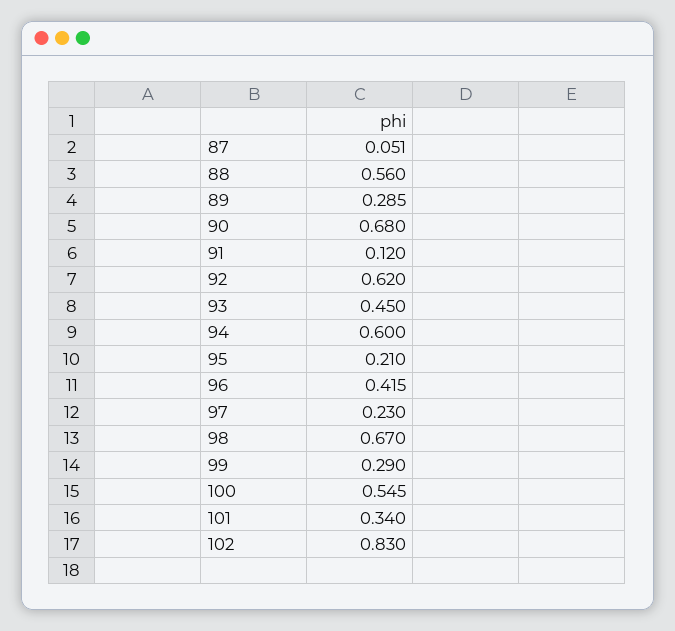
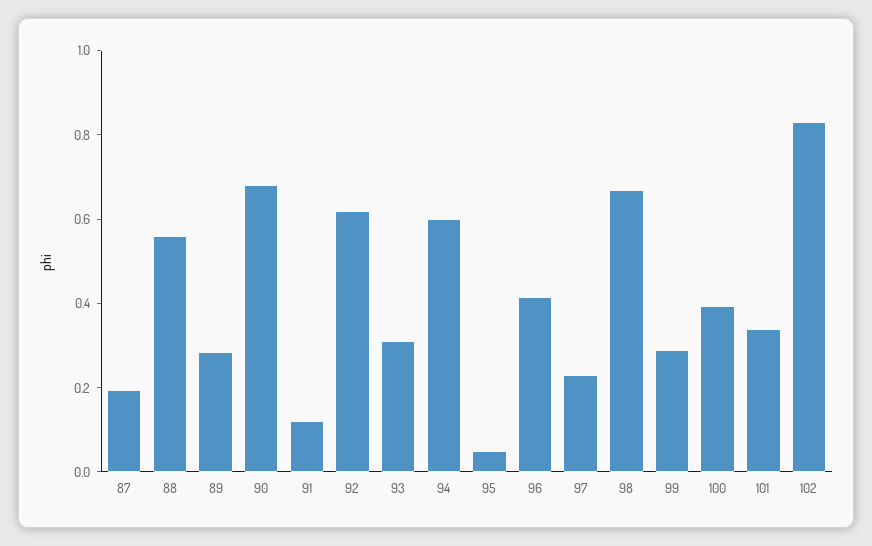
87: 0.051 -> 0.2
93: 0.45 -> 0.3
95: 0.21 -> 0.05
100: 0.545 -> 0.4

